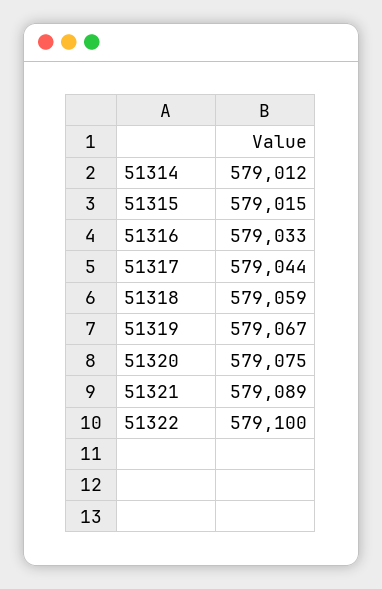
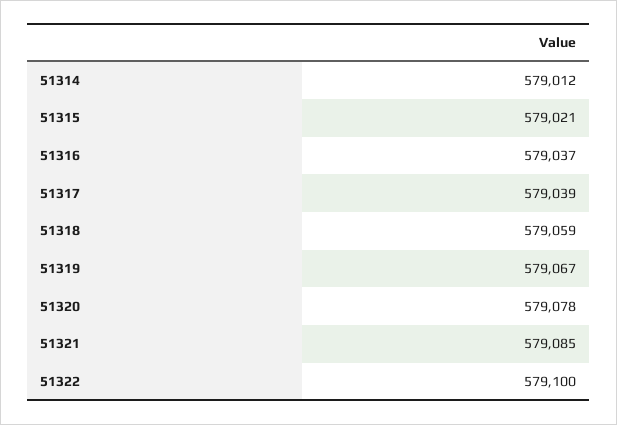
51315: 579015 -> 579021
51316: 579033 -> 579037
51317: 579044 -> 579039
51320: 579075 -> 579078
51321: 579089 -> 579085

